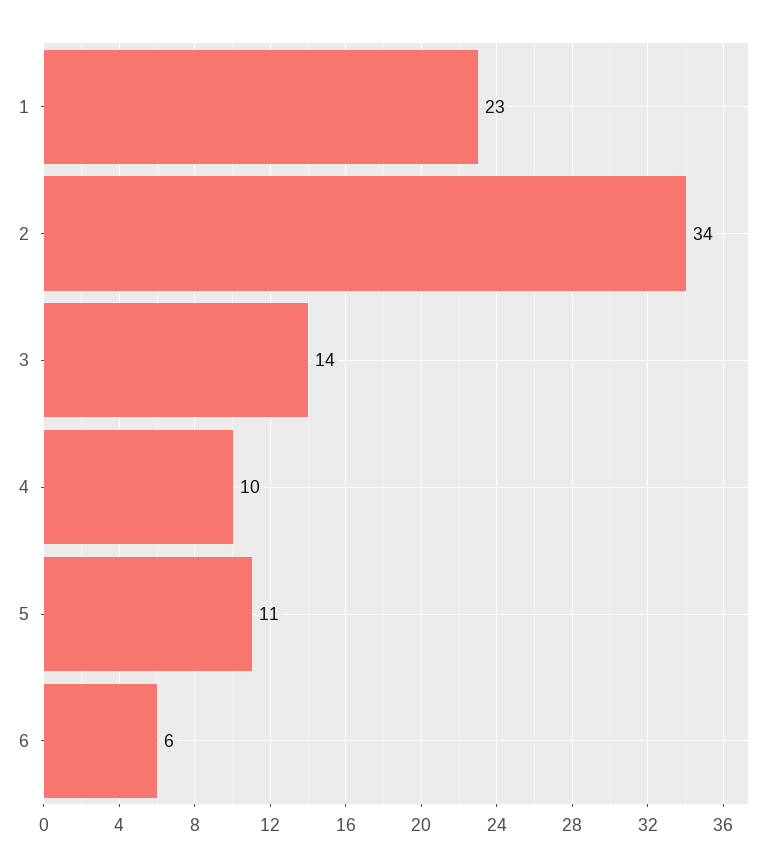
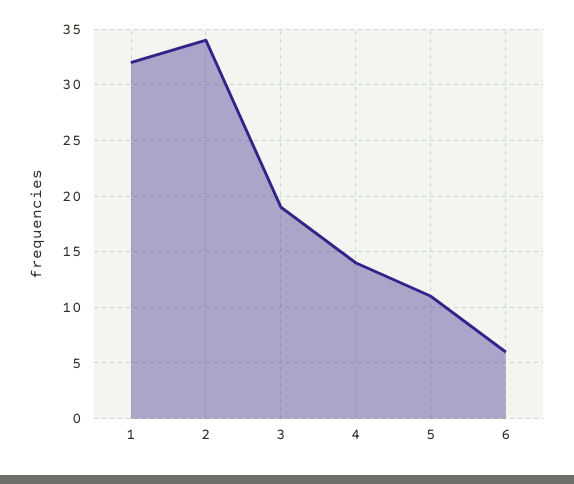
1: 23 -> 32
3: 14 -> 19
4: 10 -> 14

